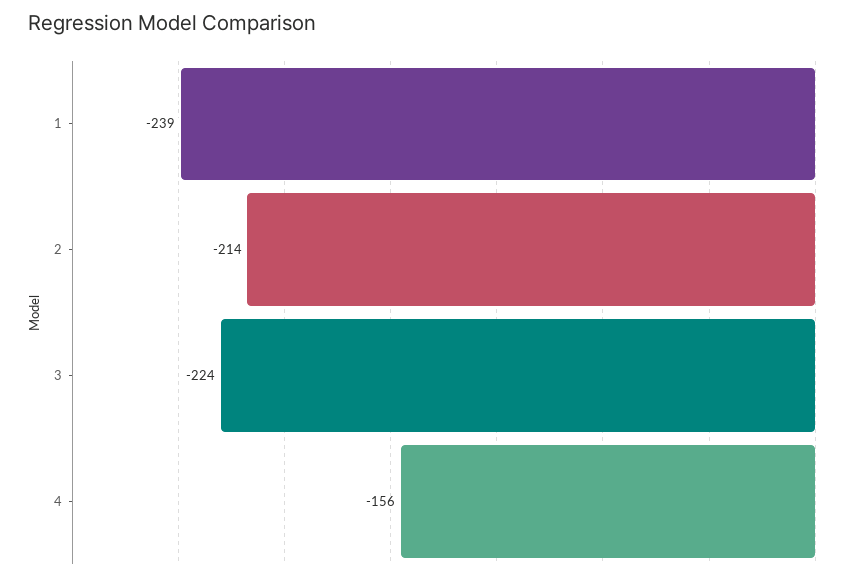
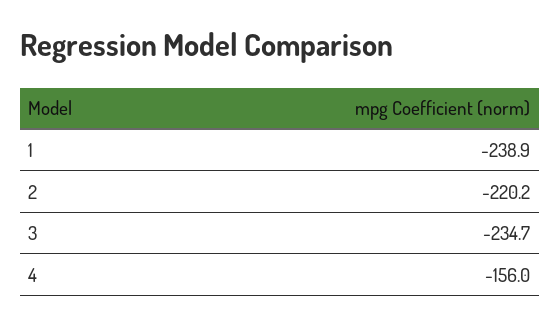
2: -214 -> -220.2
3: -224 -> -234.7

